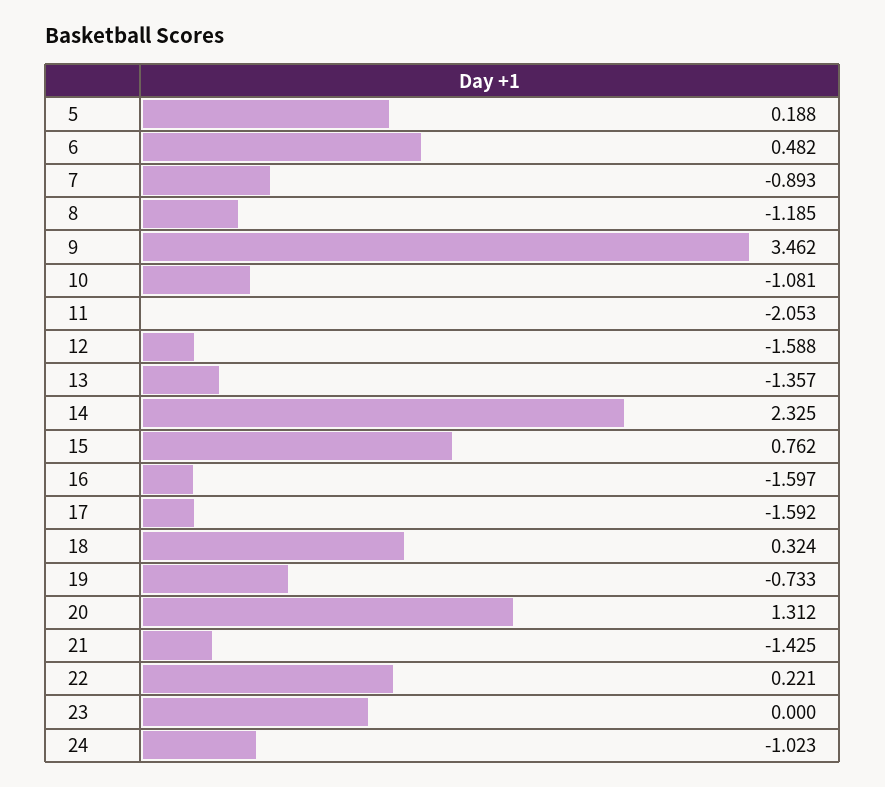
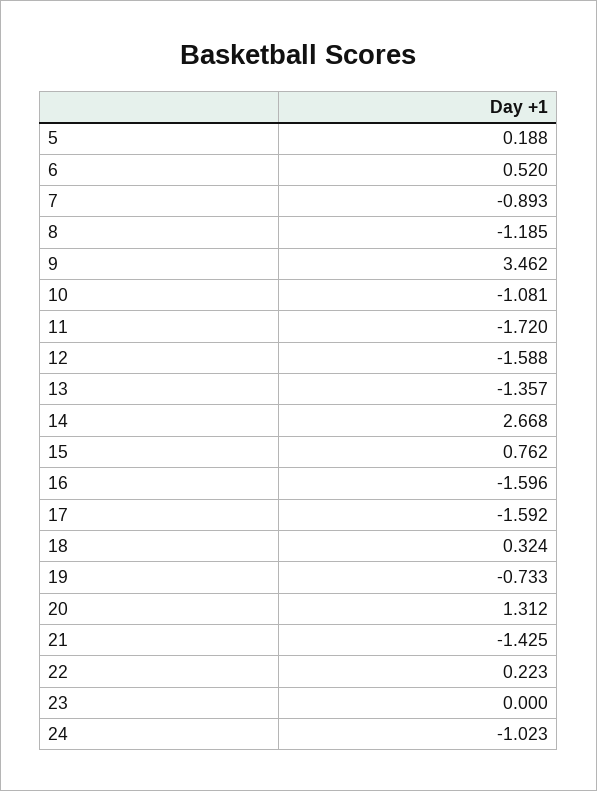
6: 0.482 -> 0.52
11: -2.053 -> -1.72
14: 2.325 -> 2.668
16: -1.597 -> -1.596
22: 0.221 -> 0.223

